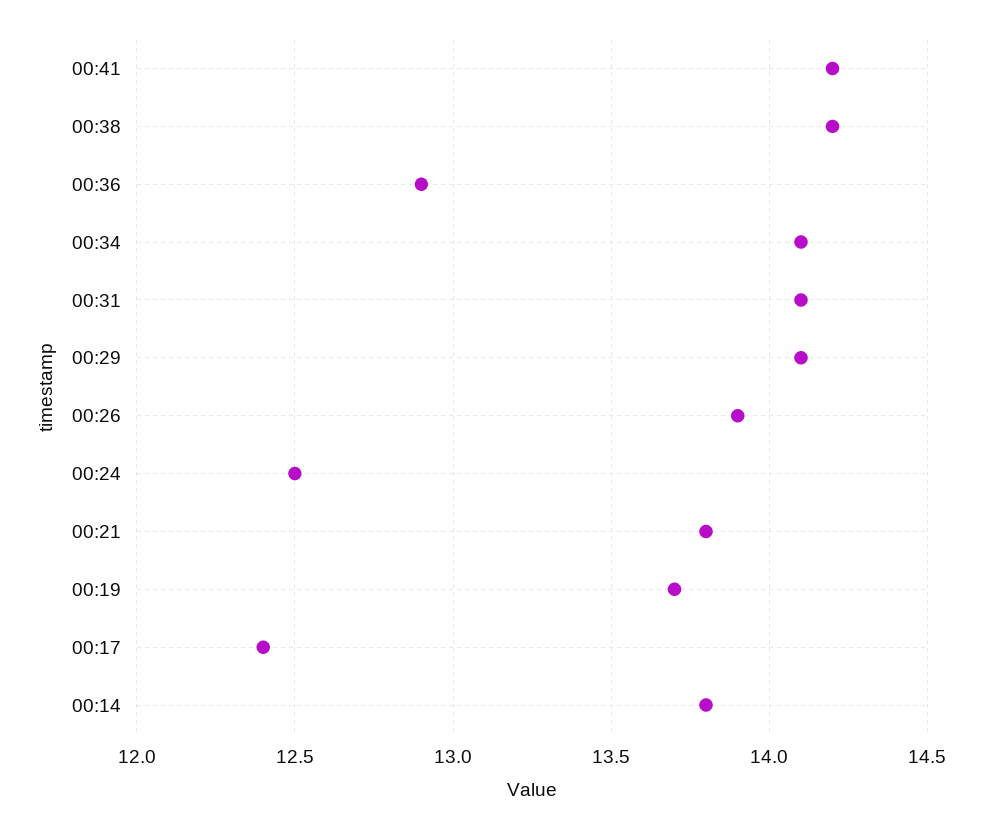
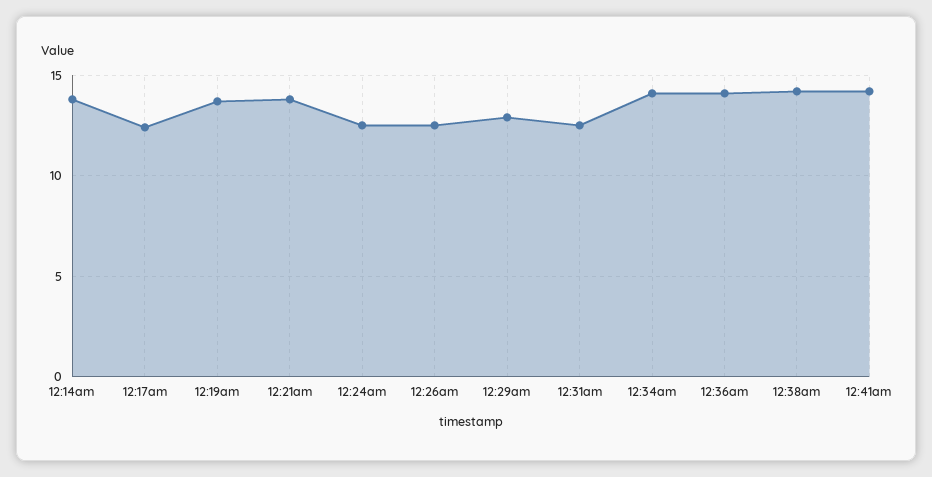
00:36: 12.9 -> 14
00:31: 14.1 -> 12.5
00:29: 14.1 -> 13
00:26: 13.9 -> 12.5

